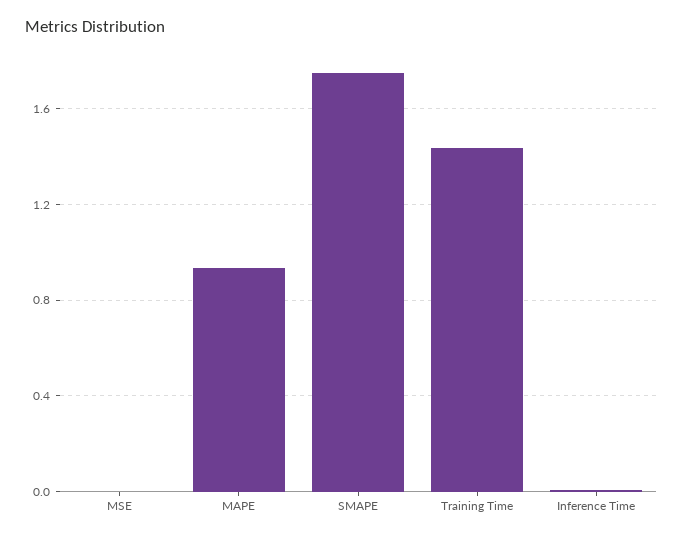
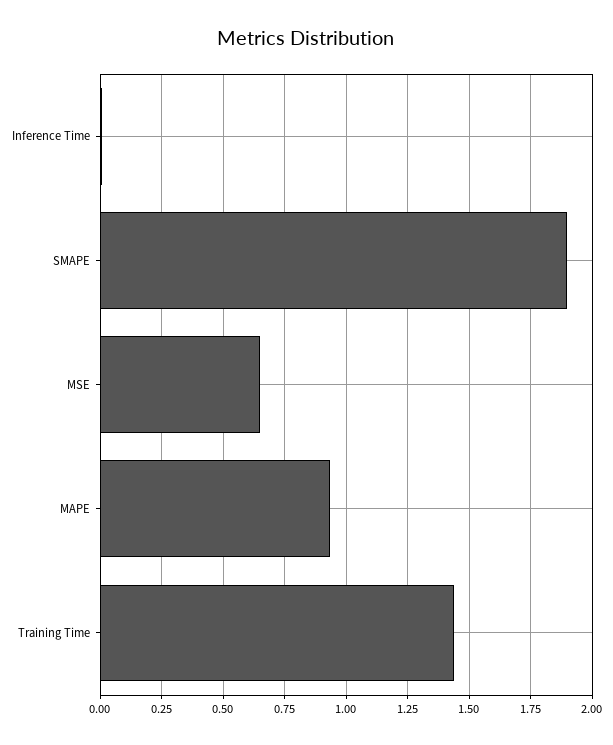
MSE: 0 -> 0.65
SMAPE: 1.75 -> 1.9

